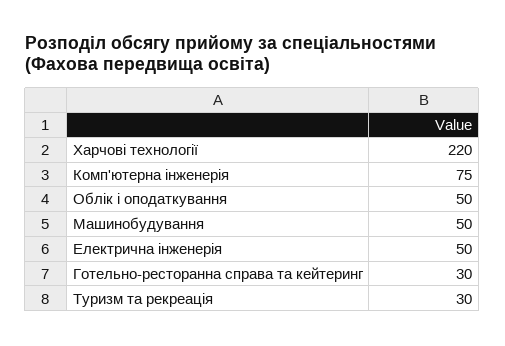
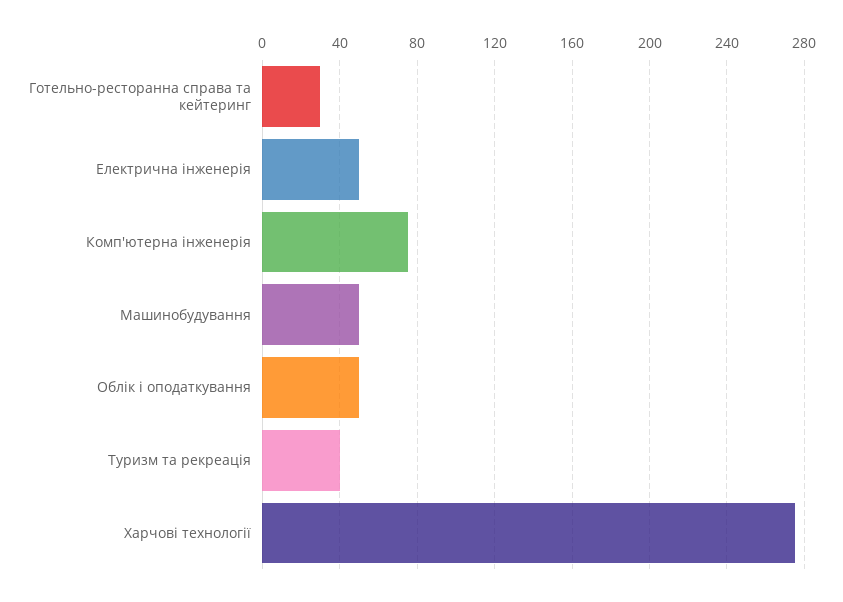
Харчові технології: 220 -> 275
Туризм та рекреація: 30 -> 40

